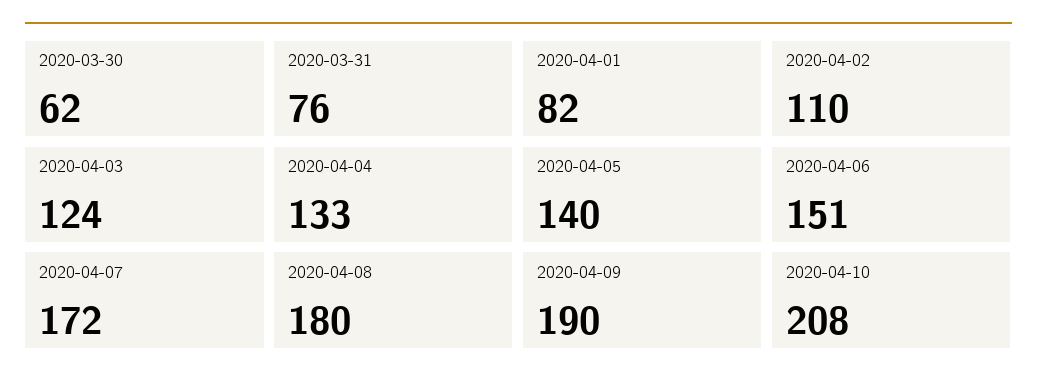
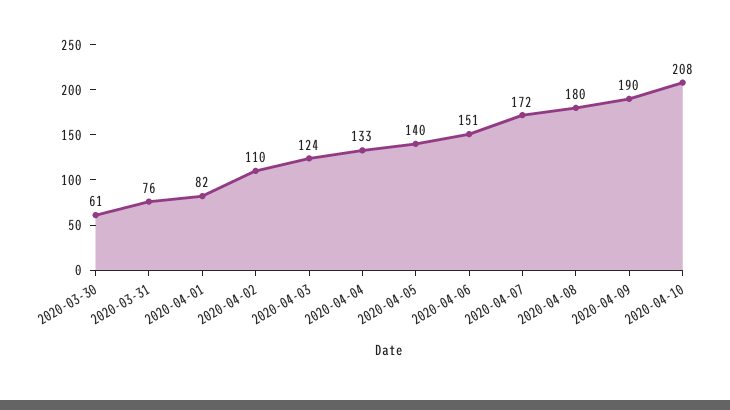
2020-03-30: 62 -> 61

